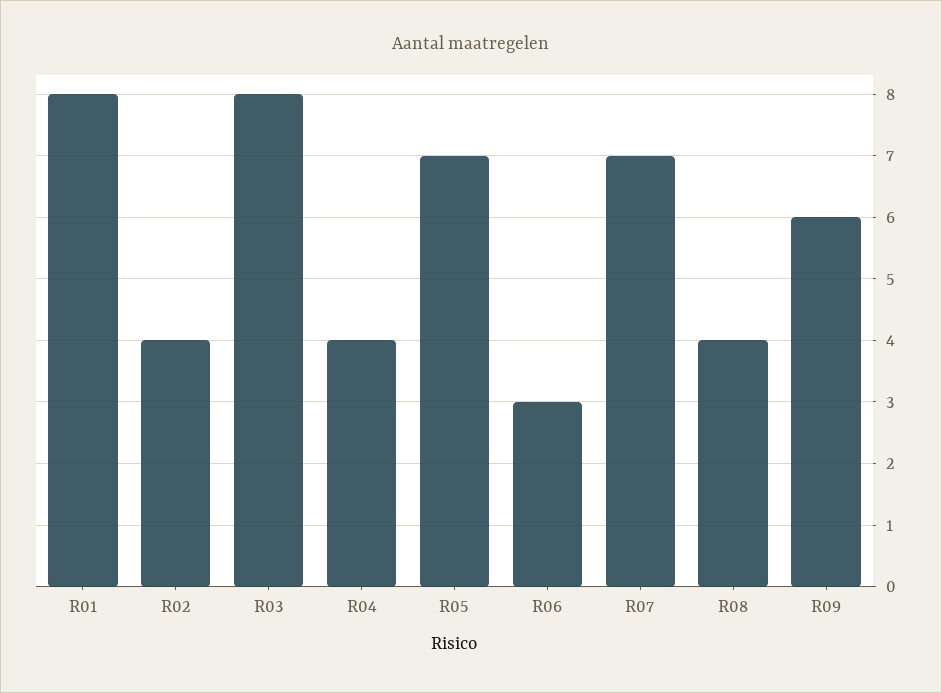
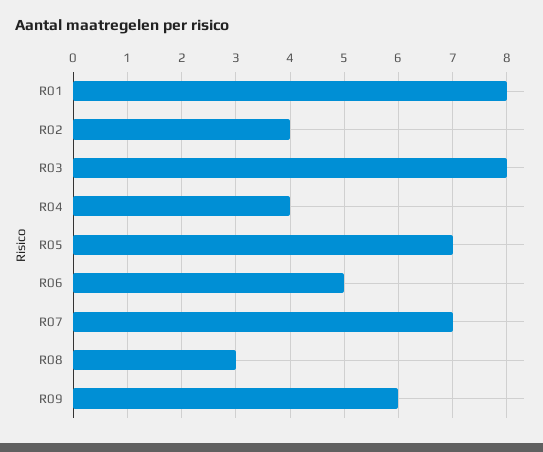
R06: 3 -> 5
R08: 4 -> 3

